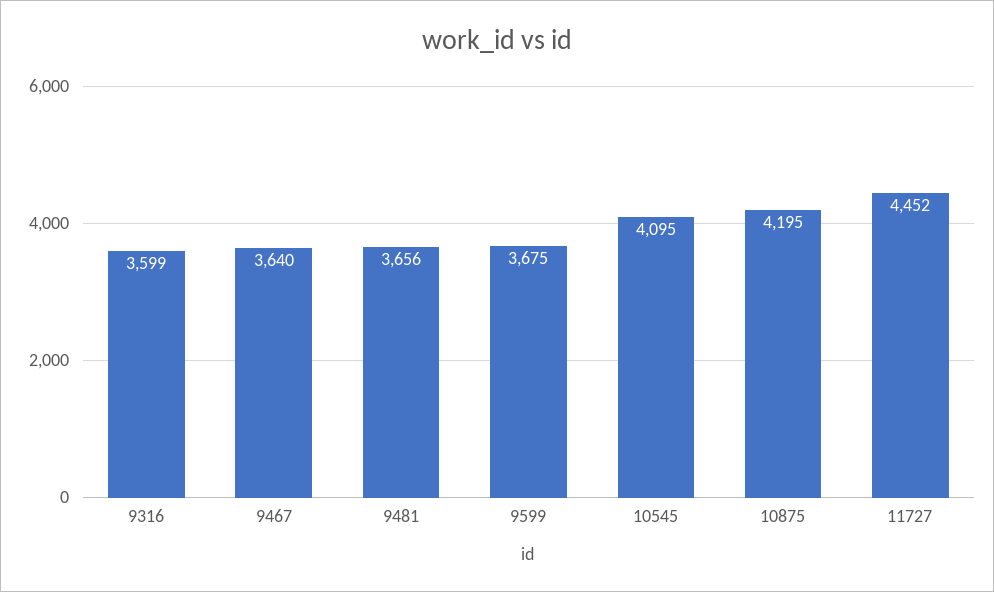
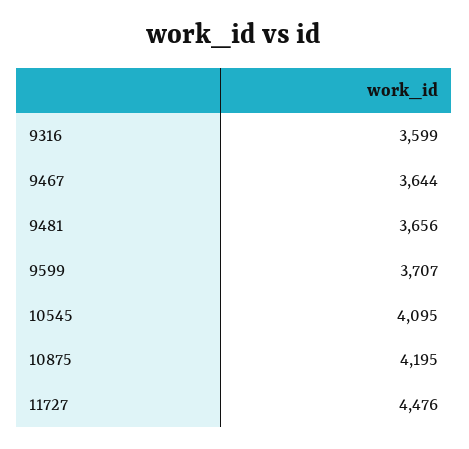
9467: 3640 -> 3644
9599: 3675 -> 3707
11727: 4452 -> 4476

